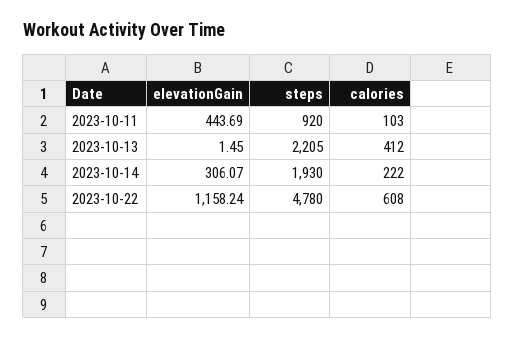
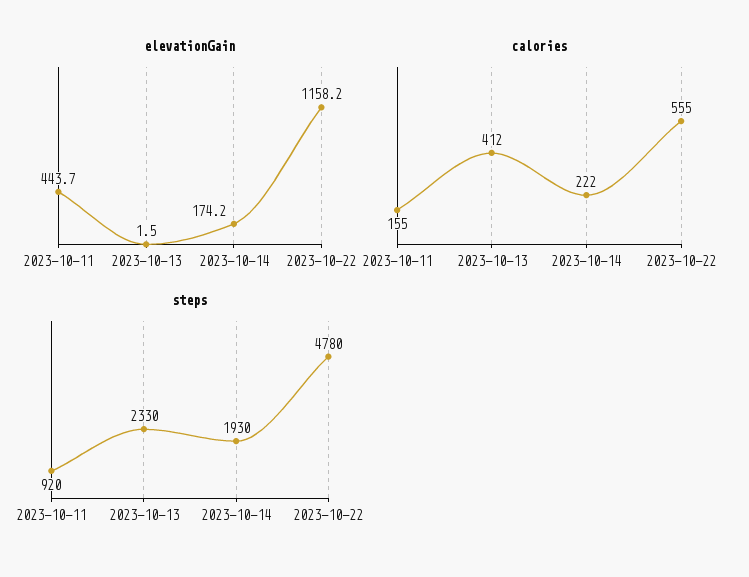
calories, 2023-10-11: 103 -> 155
steps, 2023-10-13: 2205 -> 2330
elevationGain, 2023-10-14: 306.07 -> 174.2
calories, 2023-10-22: 608 -> 555

